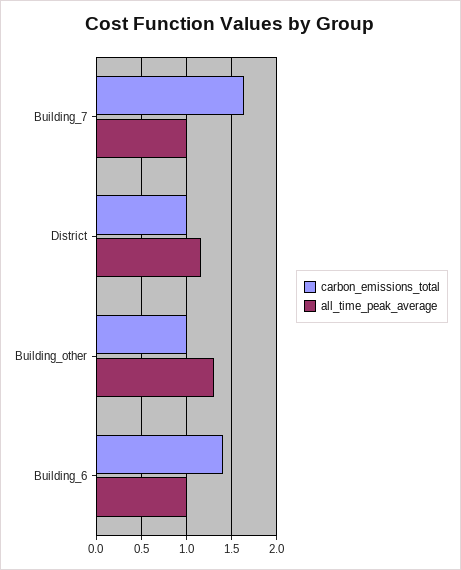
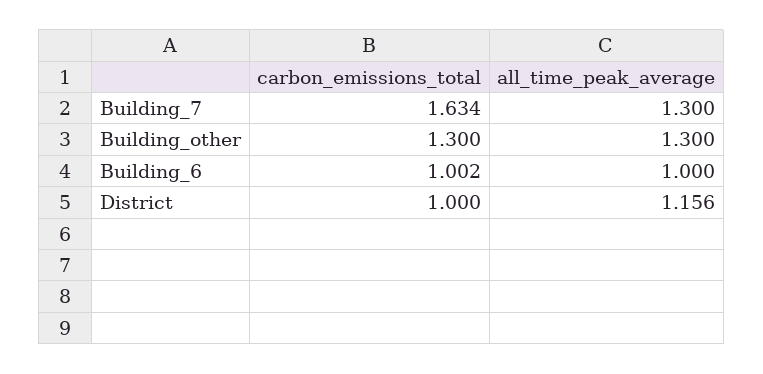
all_time_peak_average, Building_7: 1 -> 1.3
carbon_emissions_total, Building_other: 1 -> 1.3
carbon_emissions_total, Building_6: 1.4 -> 1.002

